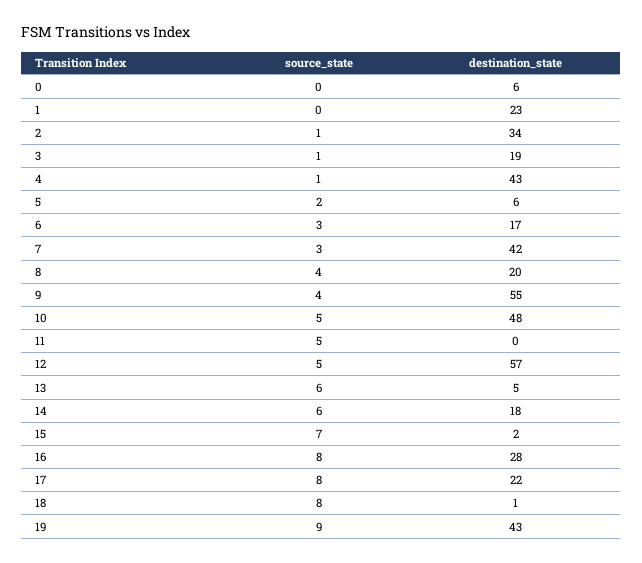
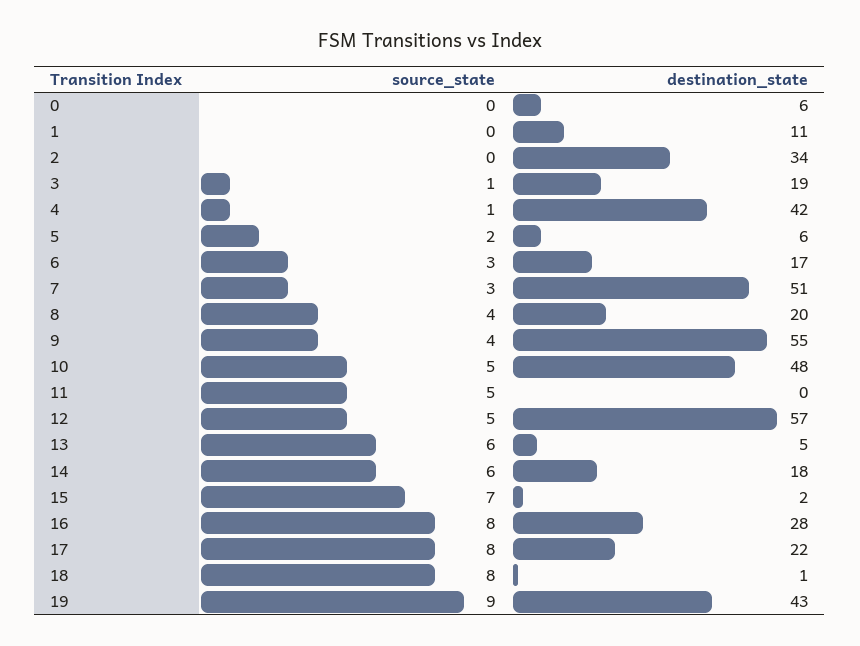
destination_state, 1: 23 -> 11
source_state, 2: 1 -> 0
destination_state, 4: 43 -> 42
destination_state, 7: 42 -> 51

